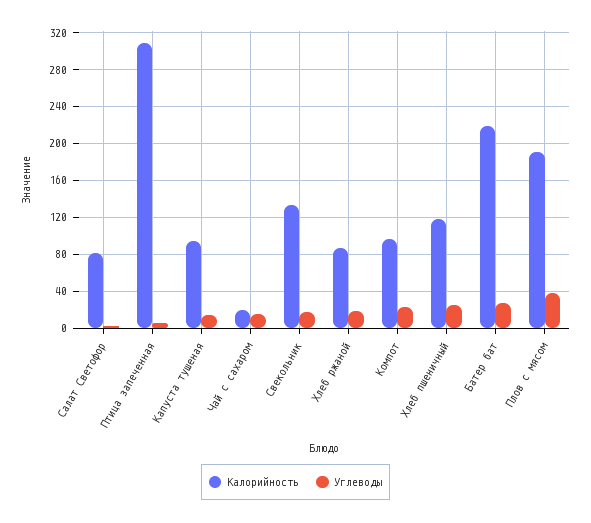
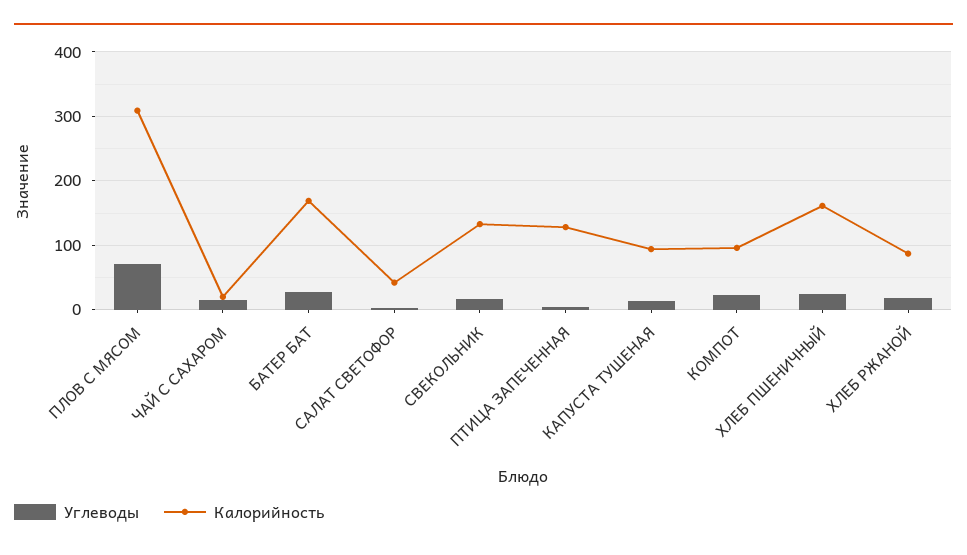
Калорийность, Салат Светофор: 80 -> 40
Калорийность, Птица запеченная: 310 -> 130
Калорийность, Хлеб пшеничный: 120 -> 160
Калорийность, Батер бат: 220 -> 170
Калорийность, Плов с мясом: 190 -> 310
Углеводы, Плов с мясом: 40 -> 70

